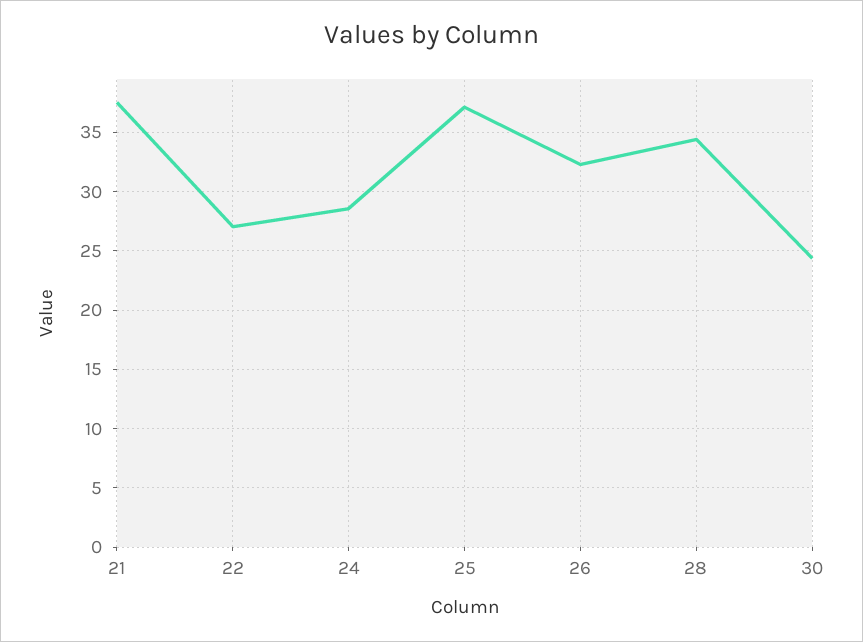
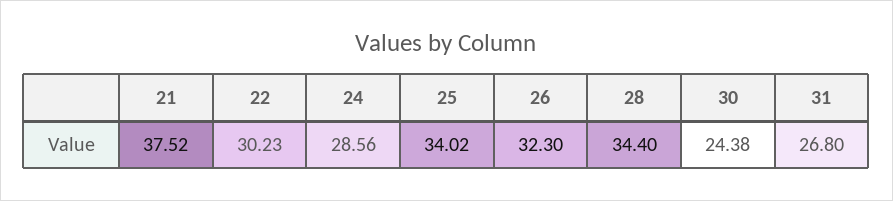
22: 27 -> 30.23
25: 37 -> 34.02
31: none -> 26.8

